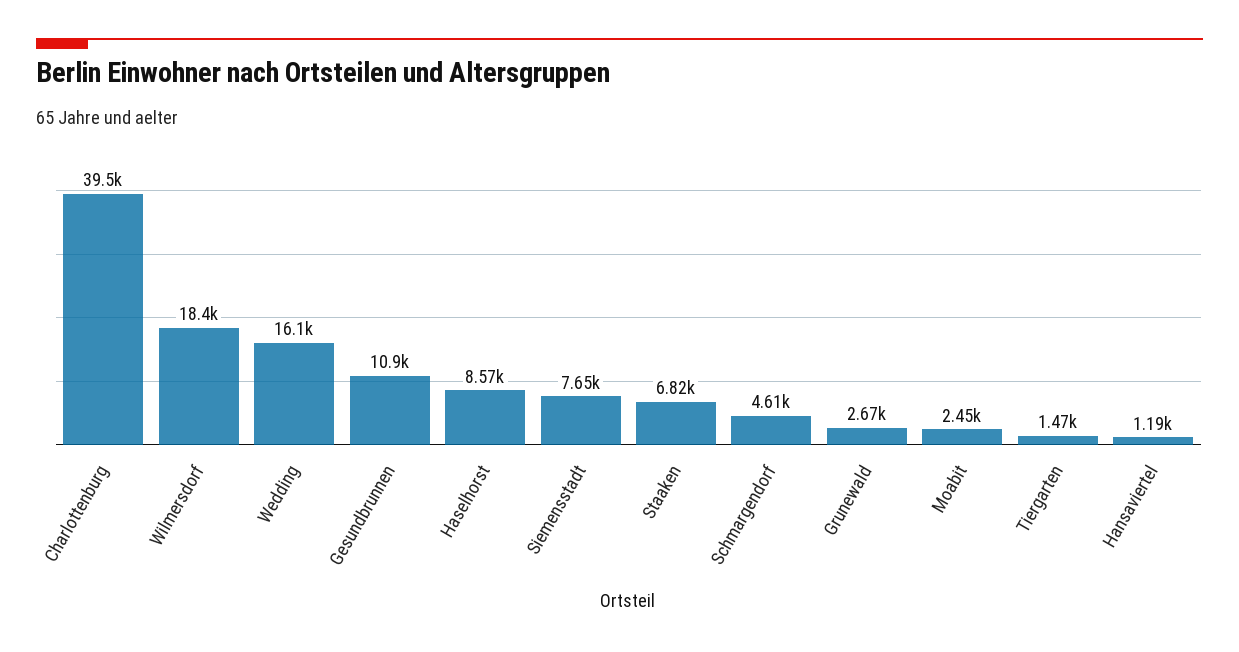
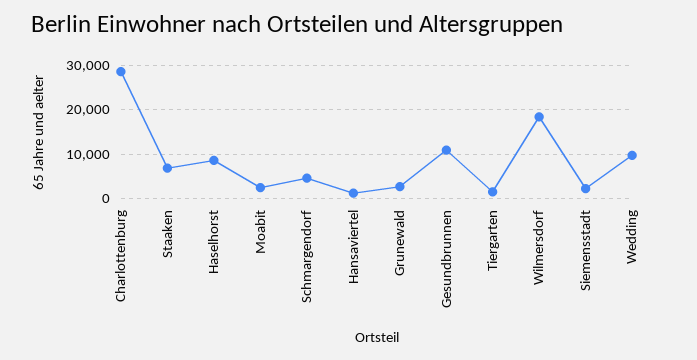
Charlottenburg: 39500 -> 28000
Wedding: 16100 -> 10000
Siemensstadt: 7650 -> 2000

